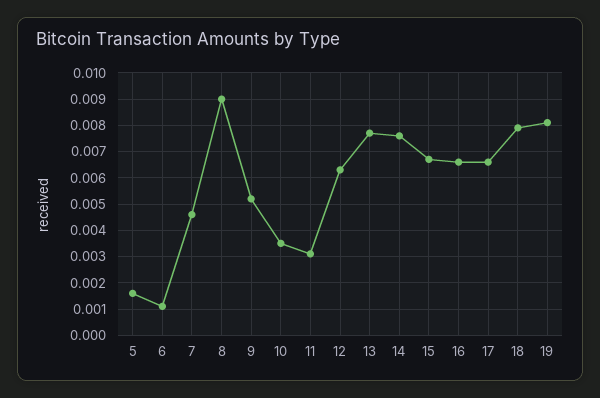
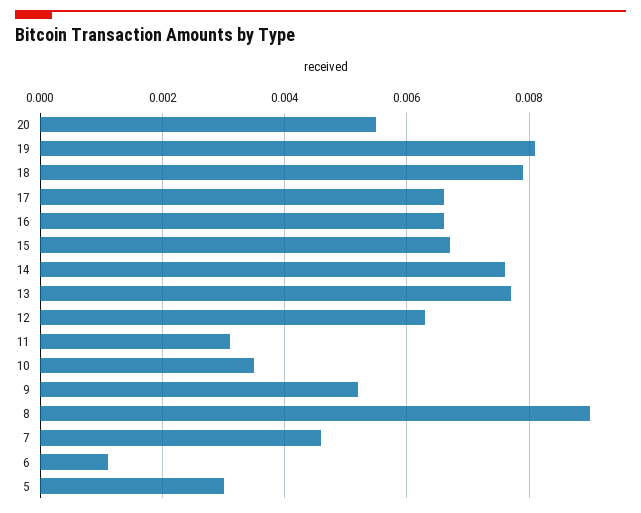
5: 0.0015 -> 0.003
20: none -> 0.0055

